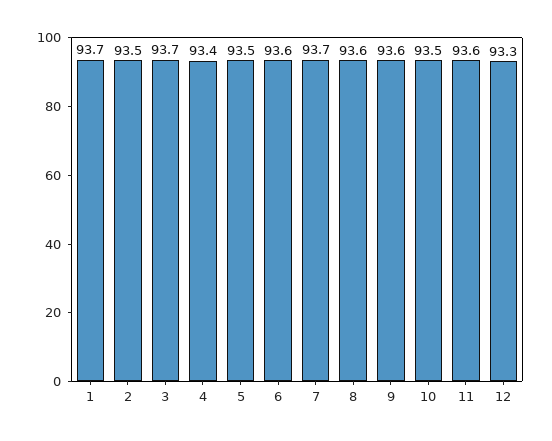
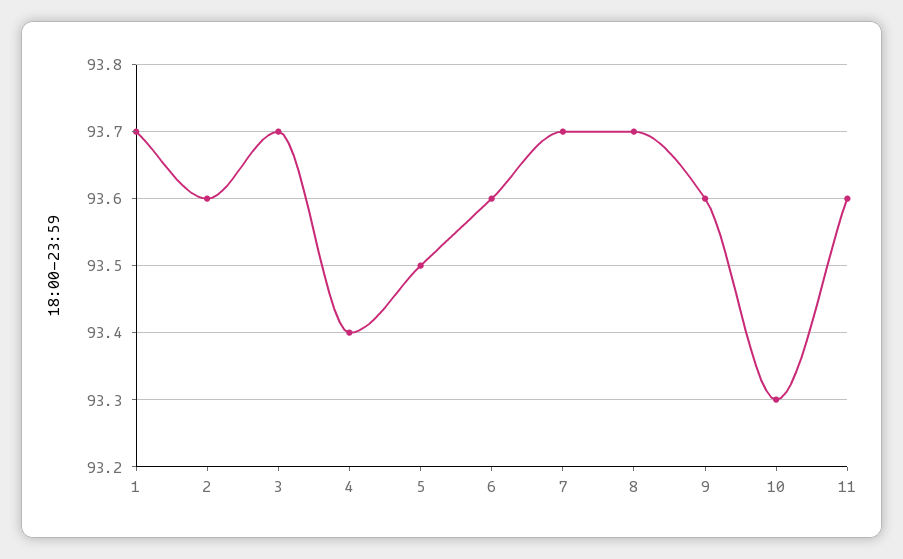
2: 93.5 -> 93.6
8: 93.6 -> 93.7
10: 93.5 -> 93.3
12: 93.3 -> none

